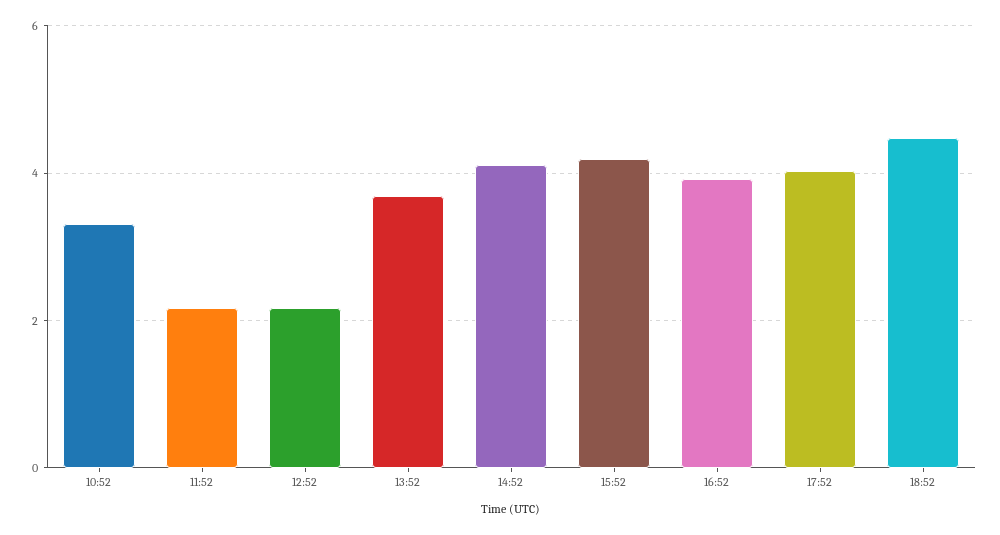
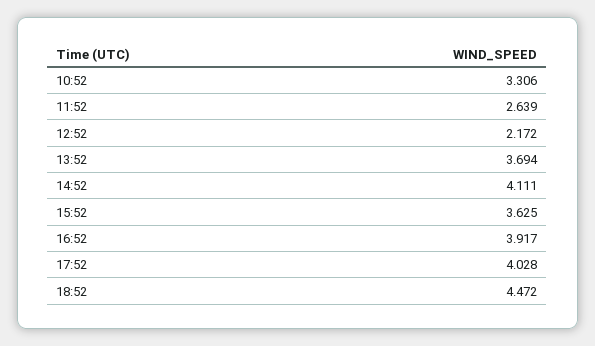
11:52: 2.2 -> 2.639
15:52: 4.2 -> 3.625

